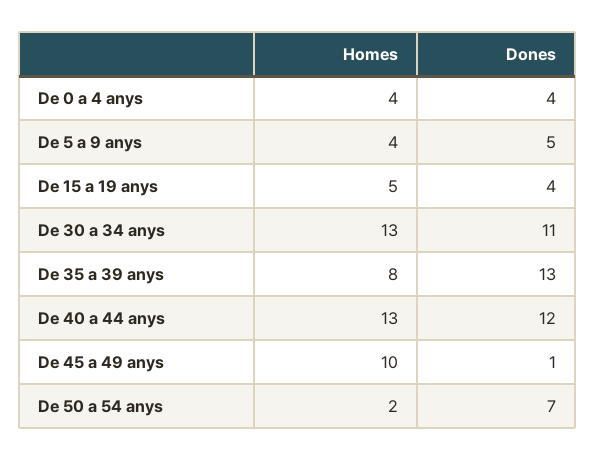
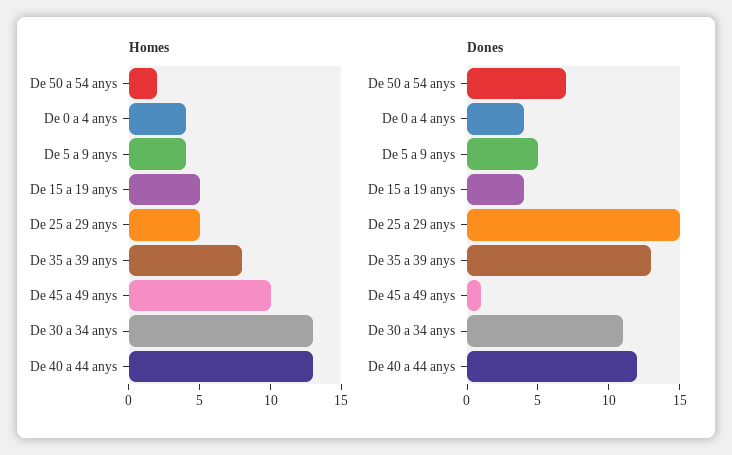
Homes, De 25 a 29 anys: none -> 5
Dones, De 25 a 29 anys: none -> 15

